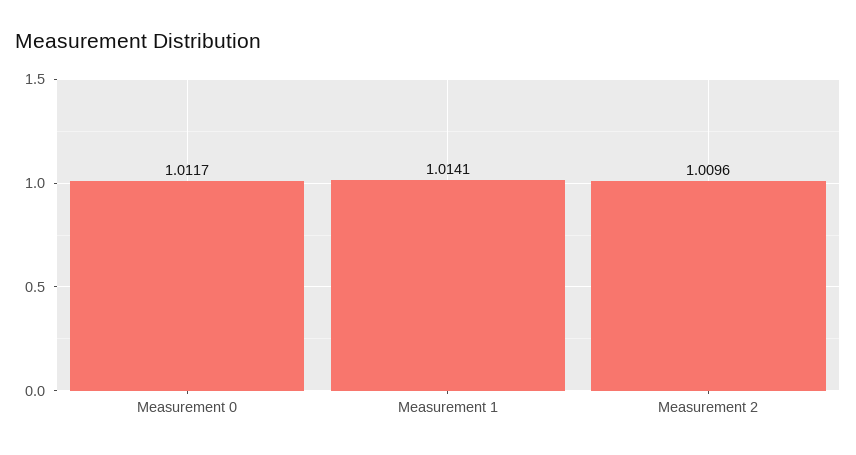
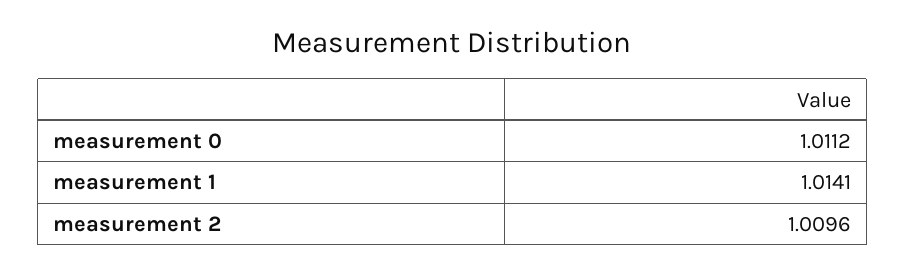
Measurement 0: 1.0117 -> 1.0112

